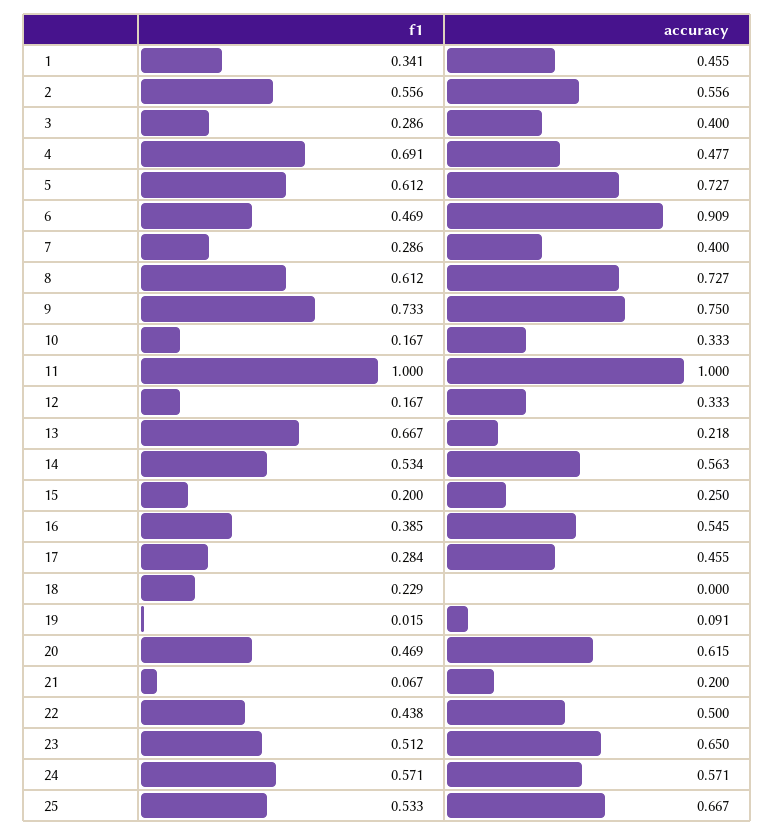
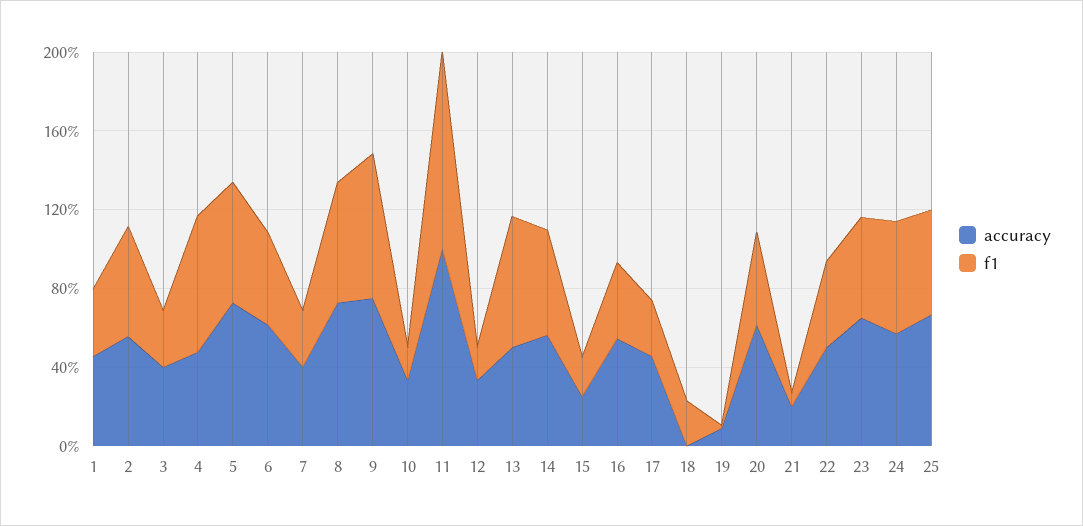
accuracy, 6: 0.909 -> 0.6
accuracy, 13: 0.218 -> 0.5

